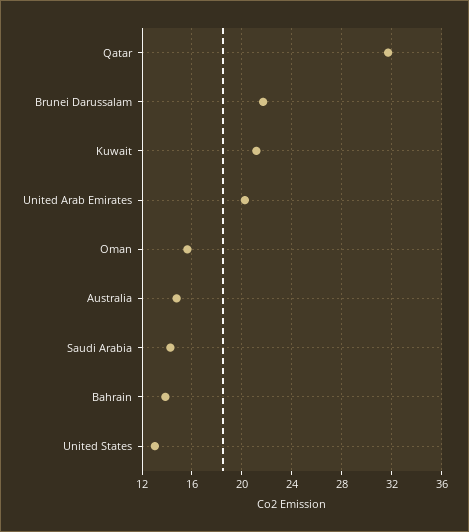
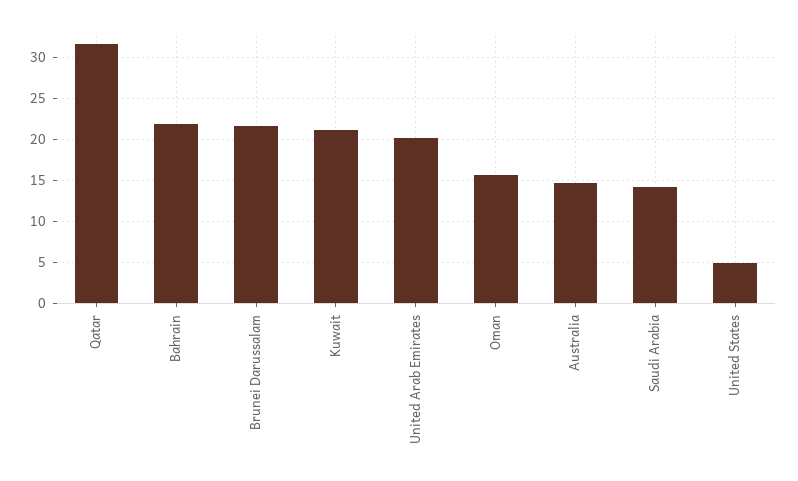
Bahrain: 14 -> 22
United States: 13 -> 5

